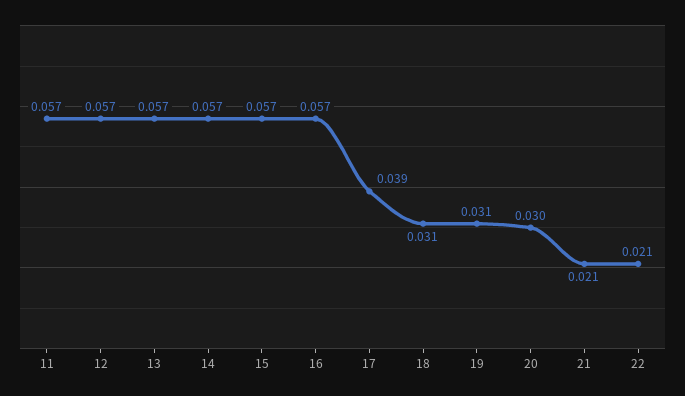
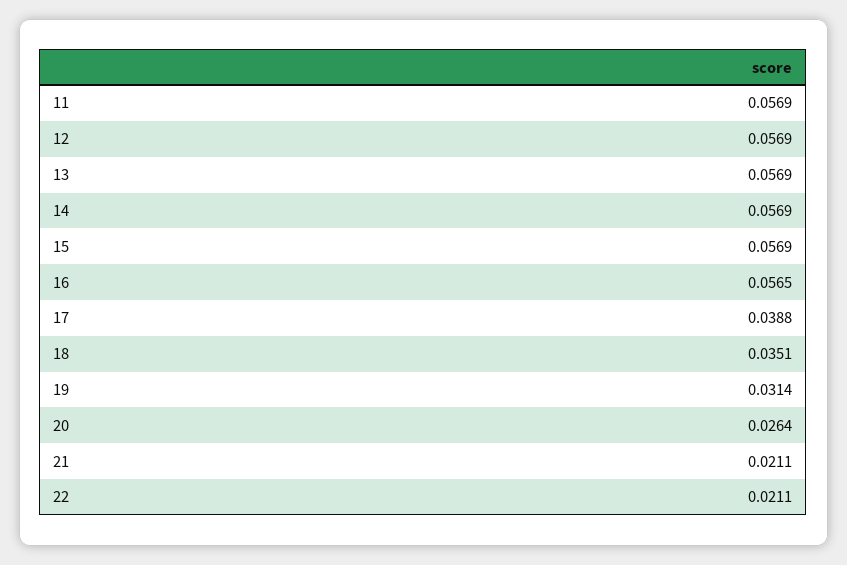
18: 0.031 -> 0.0351
20: 0.03 -> 0.0264

